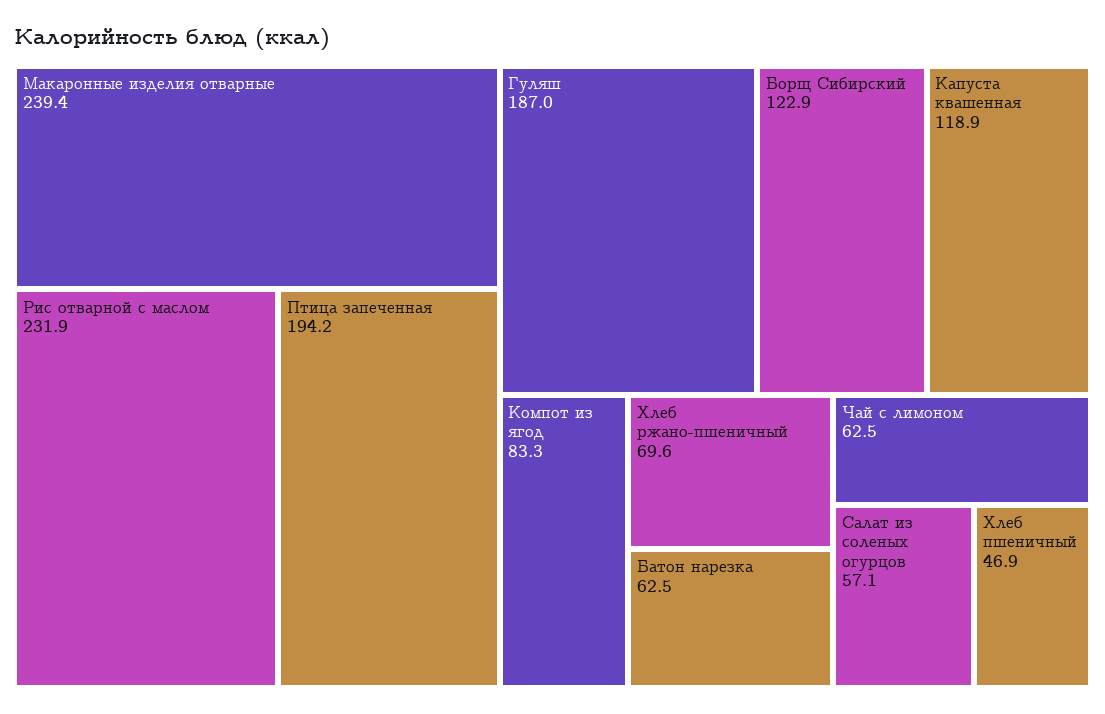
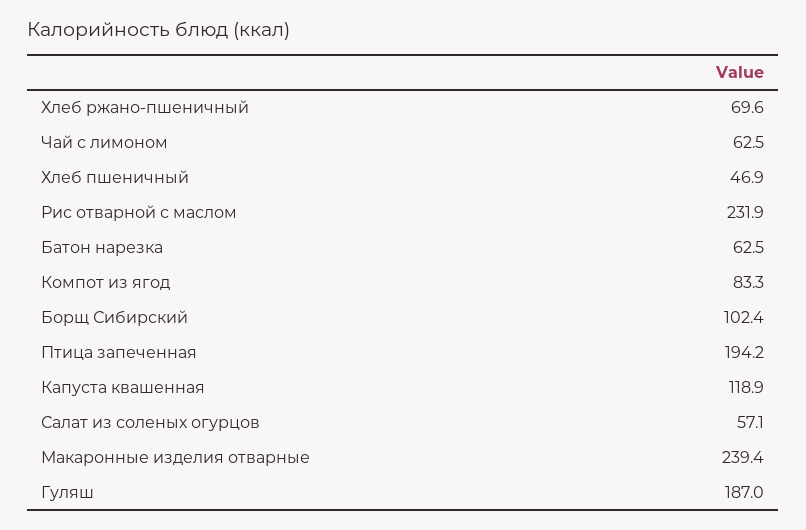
Борщ Сибирский: 122.9 -> 102.4

